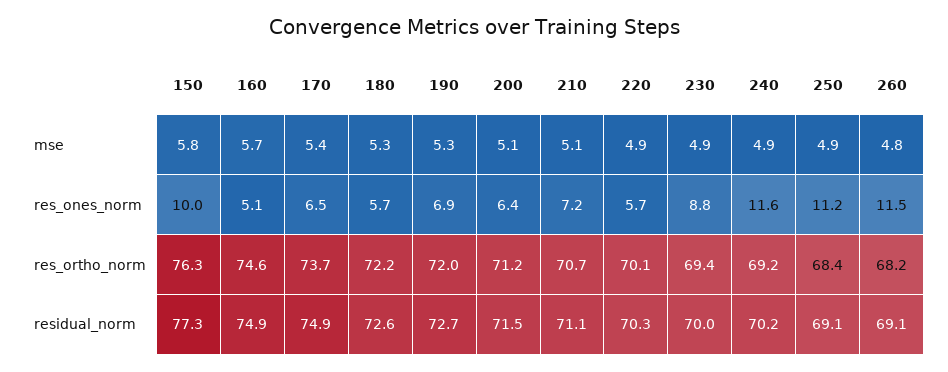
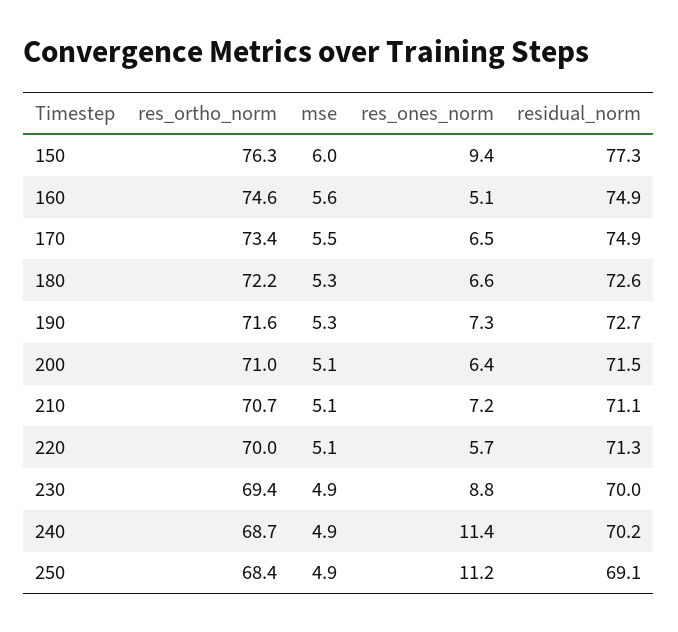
150, mse: 5.8 -> 6
160, mse: 5.7 -> 5.6
170, mse: 5.4 -> 5.5
220, mse: 4.9 -> 5.1
260, mse: 4.8 -> none
150, res_ones_norm: 10 -> 9.4
180, res_ones_norm: 5.7 -> 6.6
190, res_ones_norm: 6.9 -> 7.3
240, res_ones_norm: 11.6 -> 11.4
260, res_ones_norm: 11.5 -> none
170, res_ortho_norm: 73.7 -> 73.4
190, res_ortho_norm: 72 -> 71.6
200, res_ortho_norm: 71.2 -> 71
220, res_ortho_norm: 70.1 -> 70
240, res_ortho_norm: 69.2 -> 68.7
260, res_ortho_norm: 68.2 -> none
220, residual_norm: 70.3 -> 71.3
260, residual_norm: 69.1 -> none

